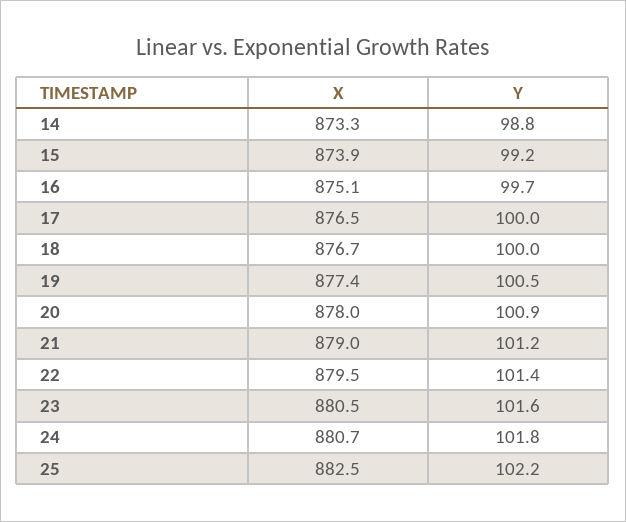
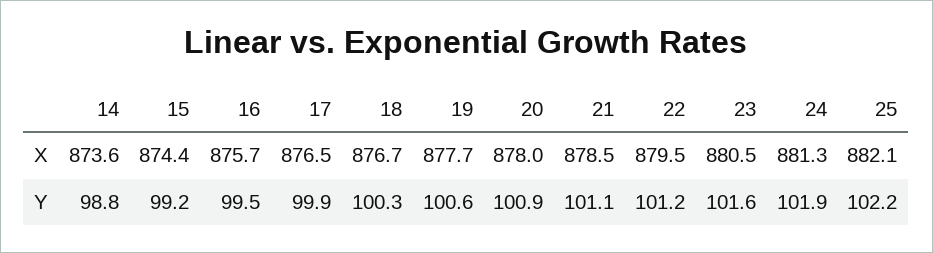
X, 14: 873.3 -> 873.6
X, 15: 873.9 -> 874.4
X, 16: 875.1 -> 875.7
Y, 16: 99.7 -> 99.5
Y, 17: 100 -> 99.9
Y, 18: 100 -> 100.3
X, 19: 877.4 -> 877.7
Y, 19: 100.5 -> 100.6
X, 21: 879 -> 878.5
Y, 21: 101.2 -> 101.1
Y, 22: 101.4 -> 101.2
X, 24: 880.7 -> 881.3
Y, 24: 101.8 -> 101.9
X, 25: 882.5 -> 882.1

